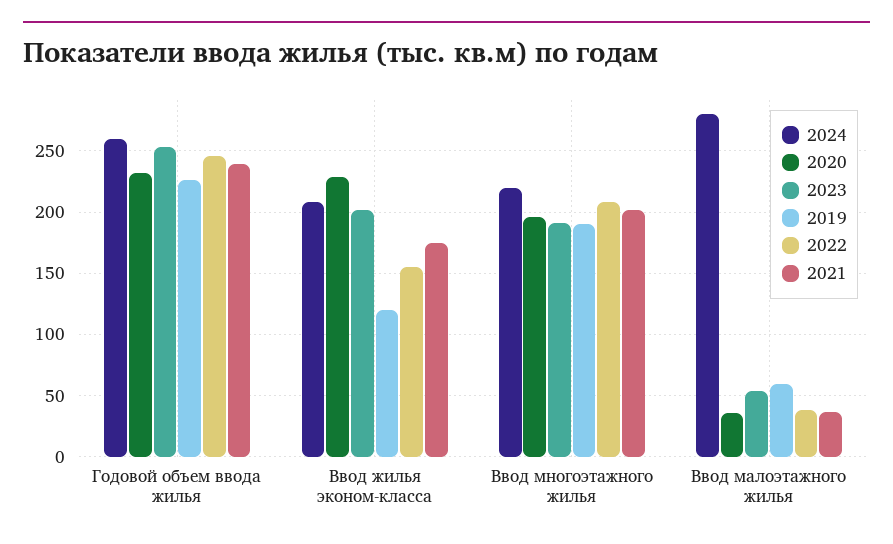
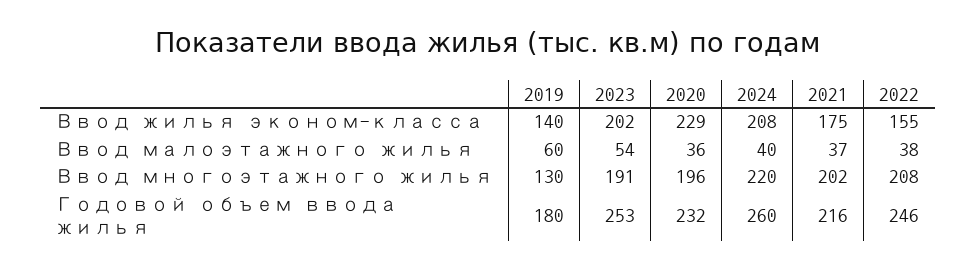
2019, Годовой объем ввода жилья: 225 -> 180
2021, Годовой объем ввода жилья: 240 -> 216
2019, Ввод жилья эконом-класса: 120 -> 140
2019, Ввод многоэтажного жилья: 190 -> 130
2024, Ввод малоэтажного жилья: 280 -> 40

